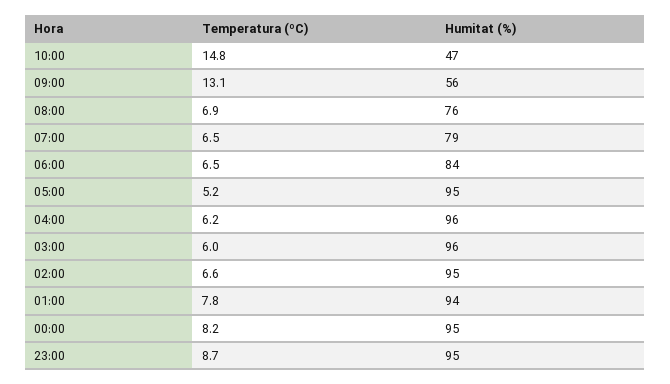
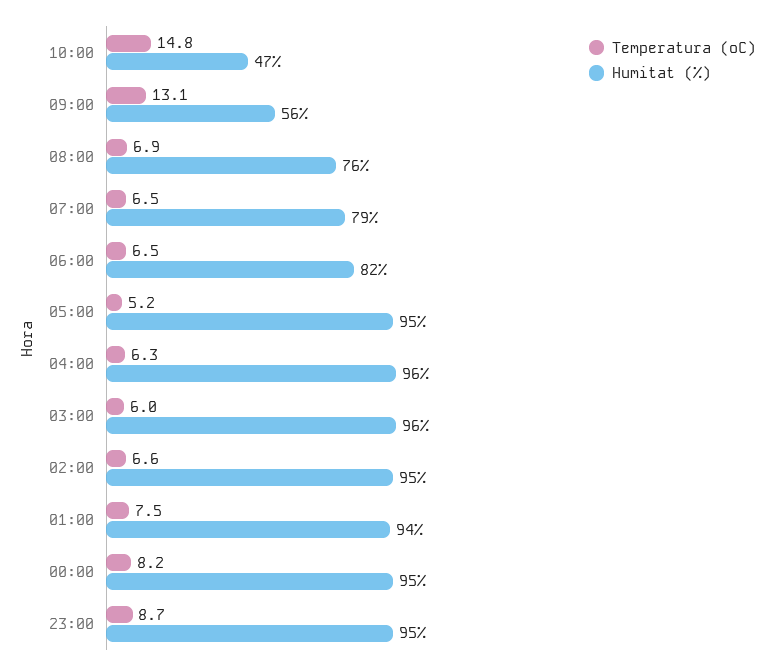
Humitat (%), 06:00: 84 -> 82
Temperatura (ºC), 04:00: 6.2 -> 6.3
Temperatura (ºC), 01:00: 7.8 -> 7.5

